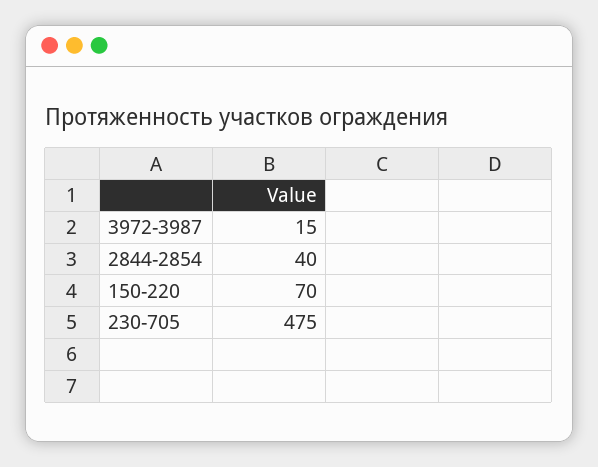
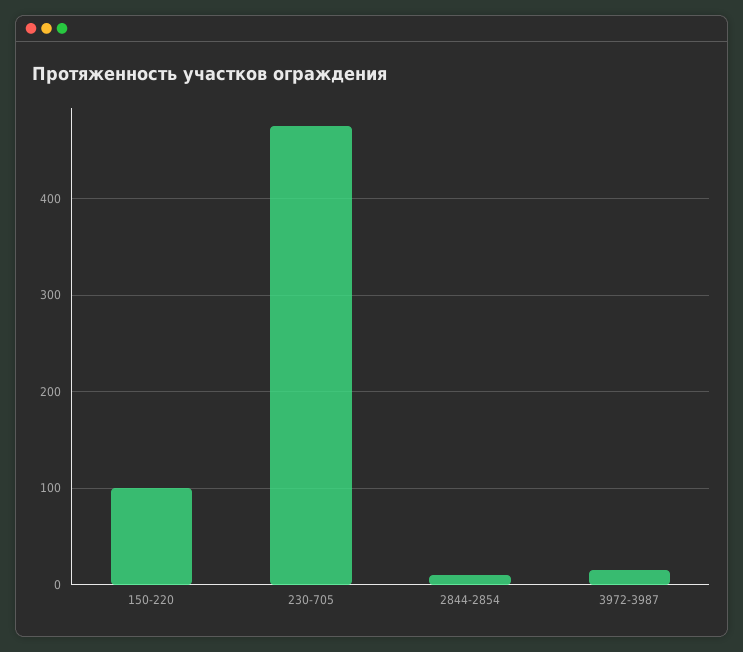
2844-2854: 40 -> 10
150-220: 70 -> 100

